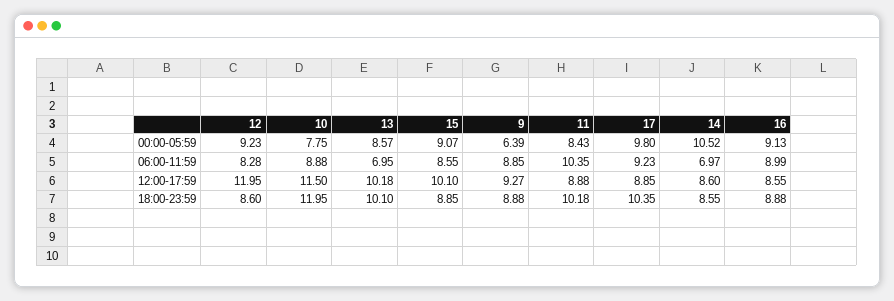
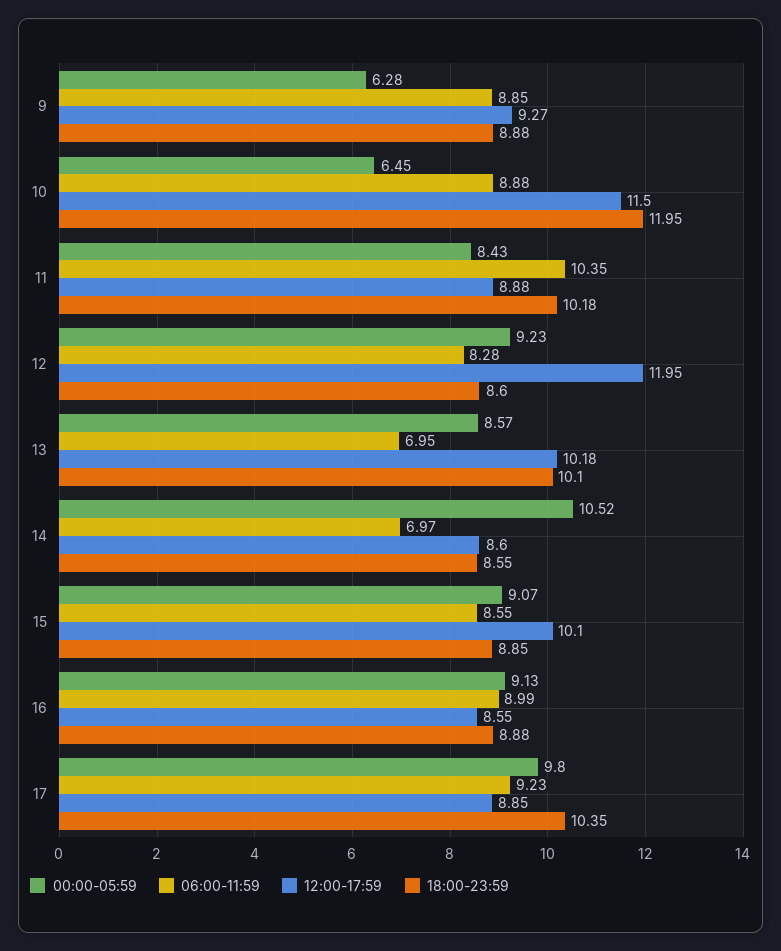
00:00-05:59, 10: 7.75 -> 6.45
00:00-05:59, 9: 6.39 -> 6.28

